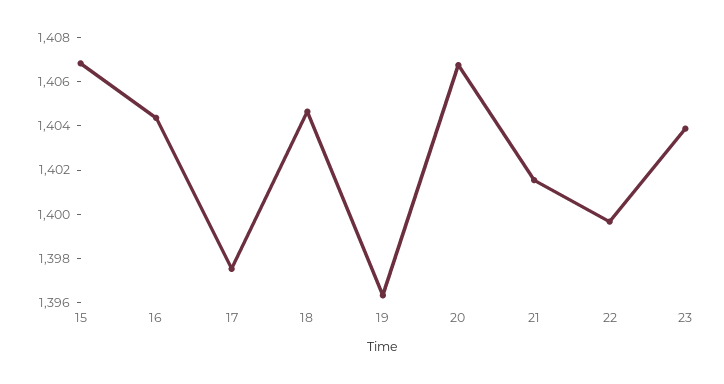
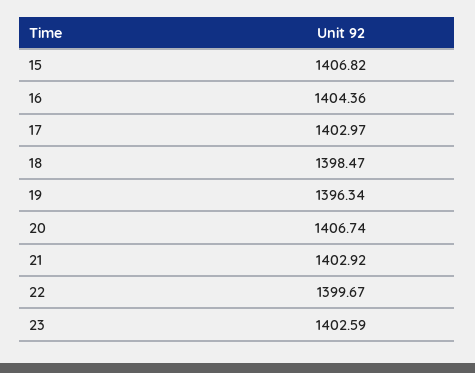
17: 1397.5 -> 1402.97
18: 1404.5 -> 1398.47
21: 1401.5 -> 1402.92
23: 1404 -> 1402.59

